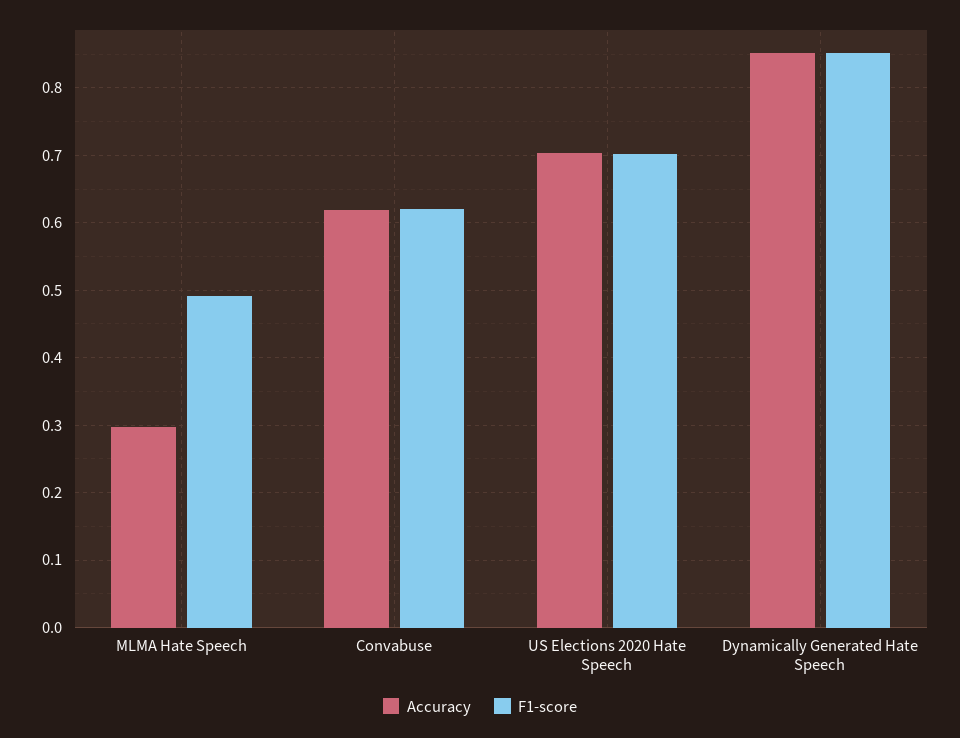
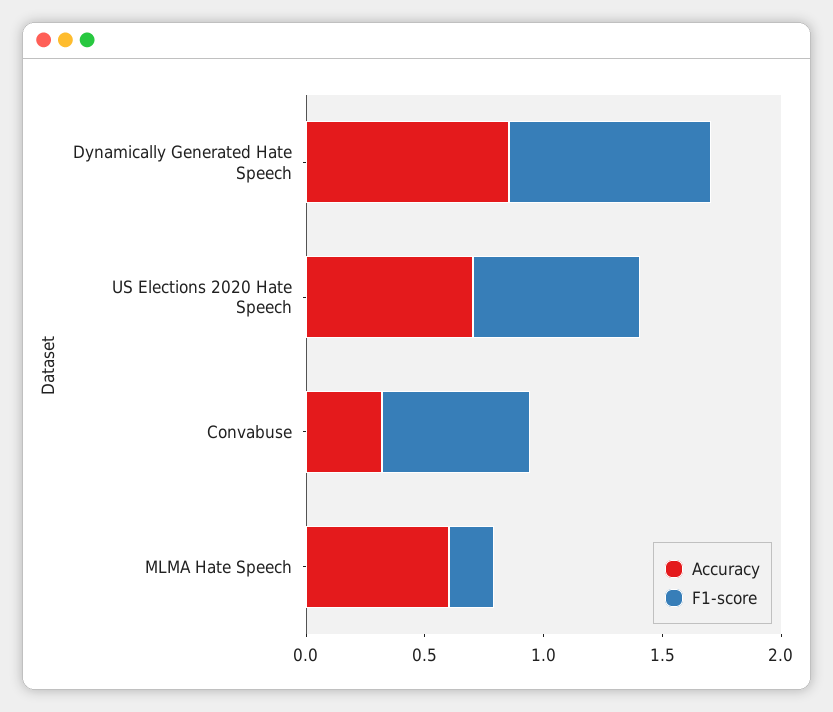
Accuracy, MLMA Hate Speech: 0.3 -> 0.6
F1-score, MLMA Hate Speech: 0.49 -> 0.2
Accuracy, Convabuse: 0.62 -> 0.3

